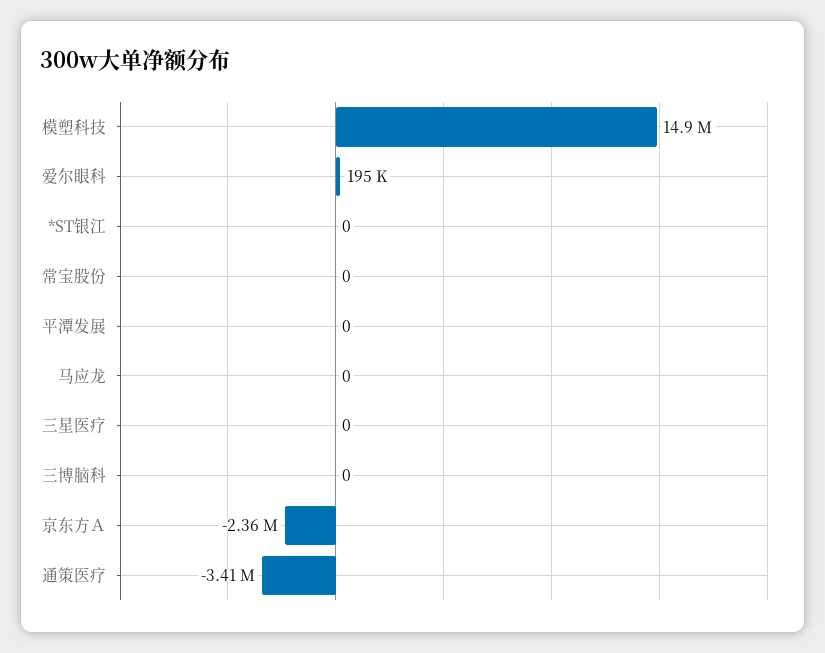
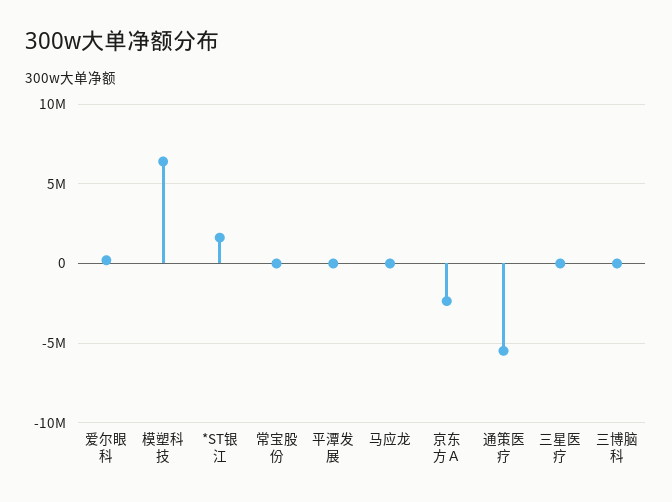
模塑科技: 14900000 -> 6500000
*ST银江: 0 -> 1500000
通策医疗: -3410000 -> -5500000

